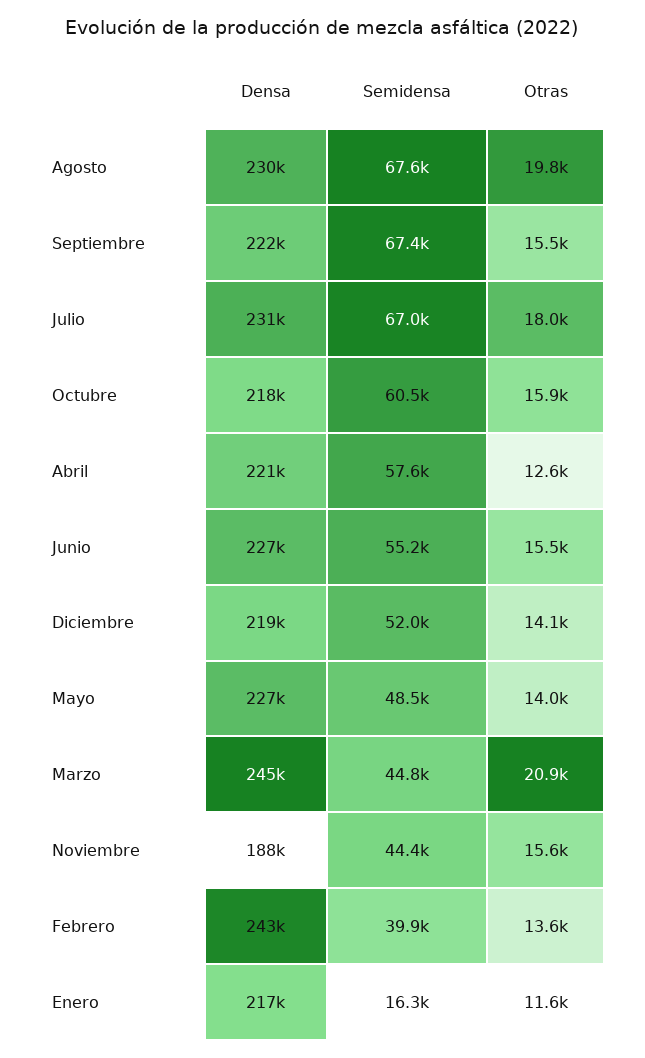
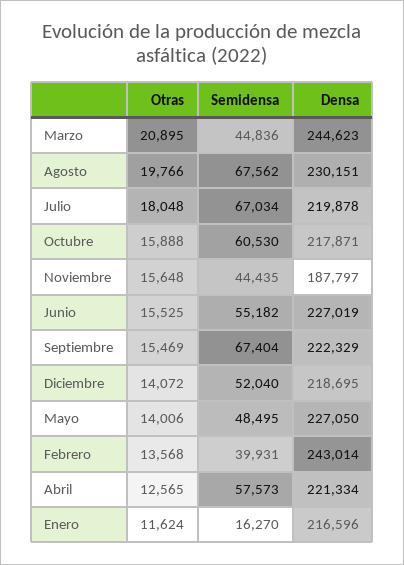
Densa, Julio: 231000 -> 219878

